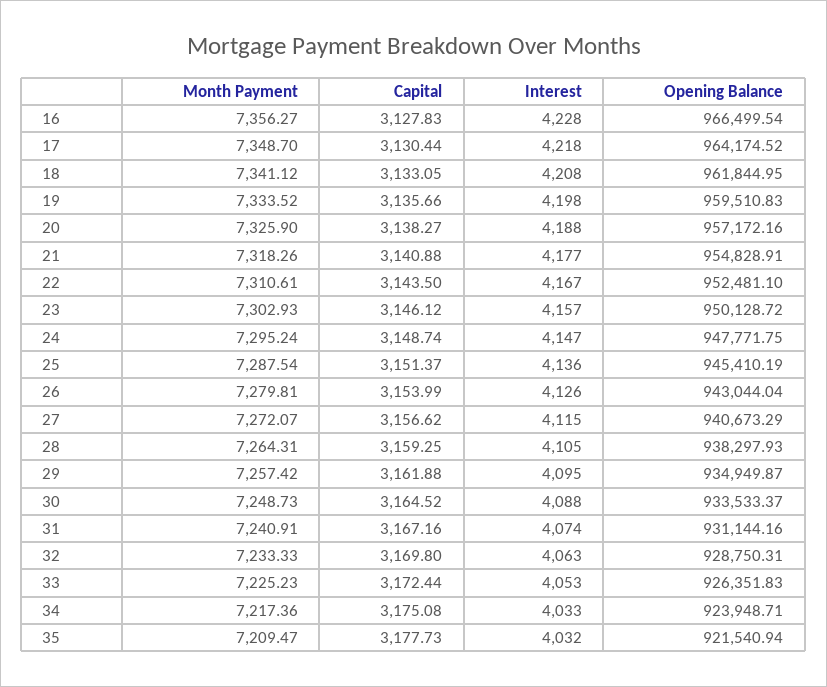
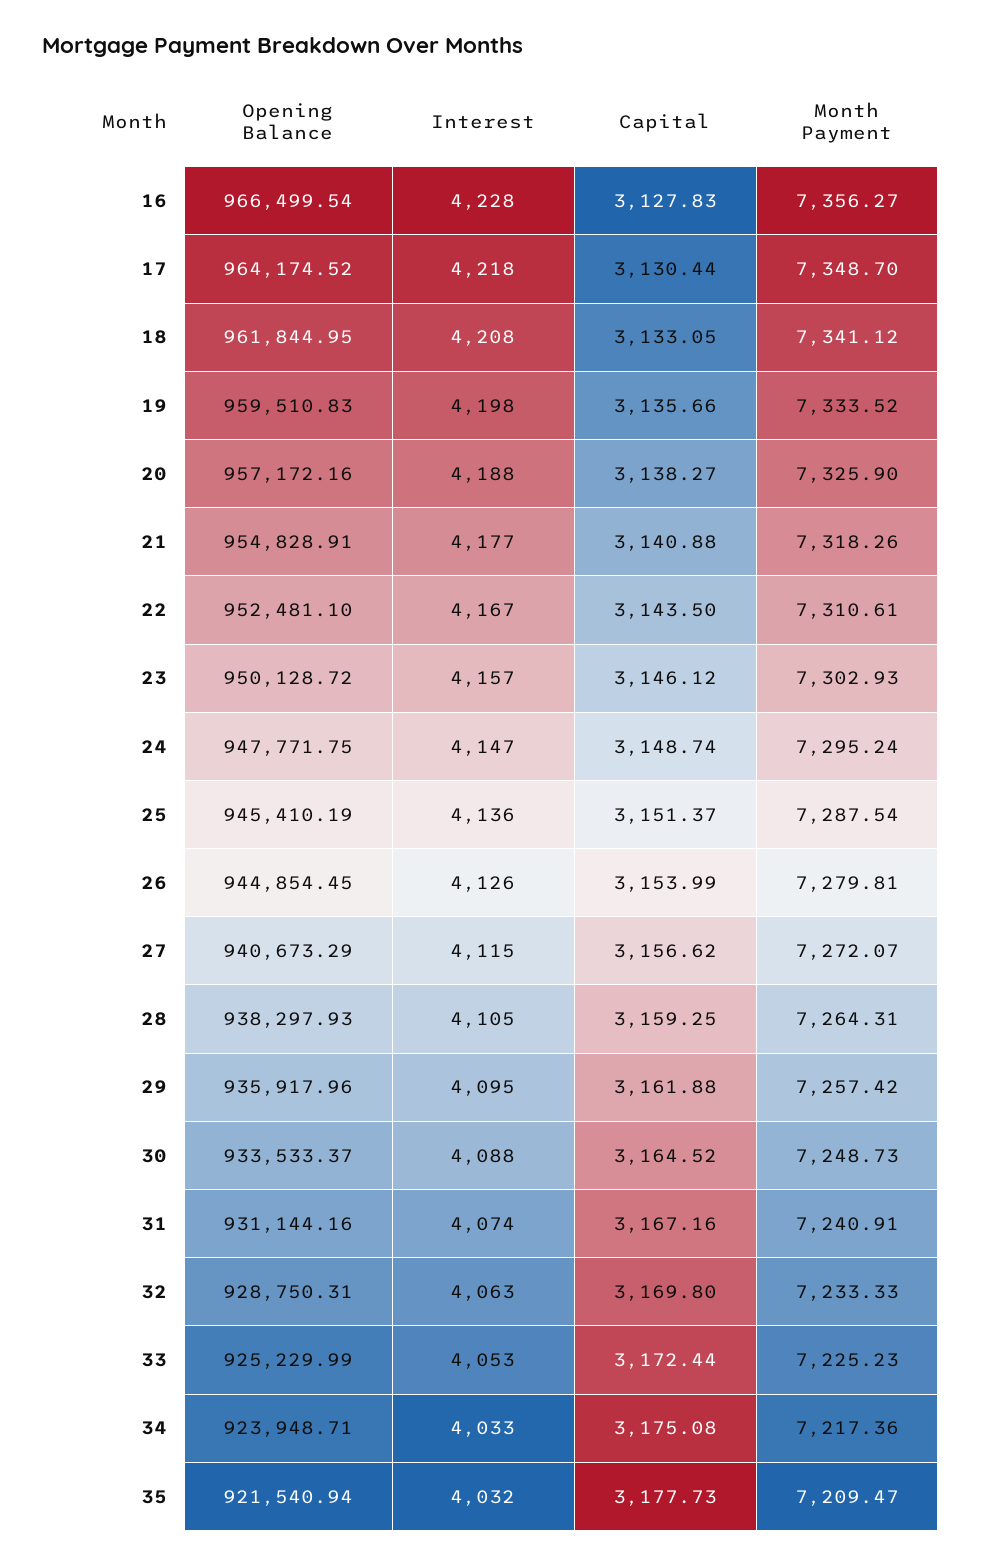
Opening Balance, 26: 943044.04 -> 944854.45
Opening Balance, 29: 934949.87 -> 935917.96
Opening Balance, 33: 926351.83 -> 925229.99

